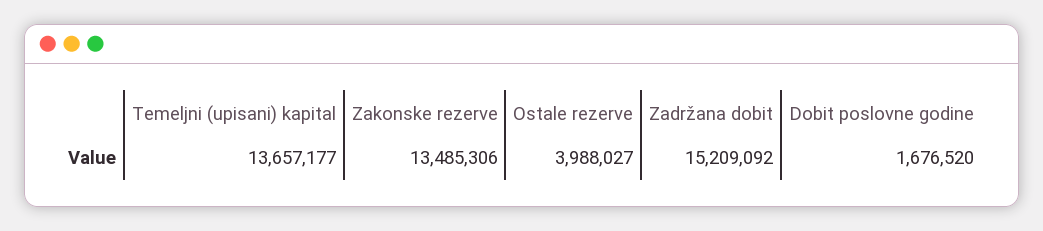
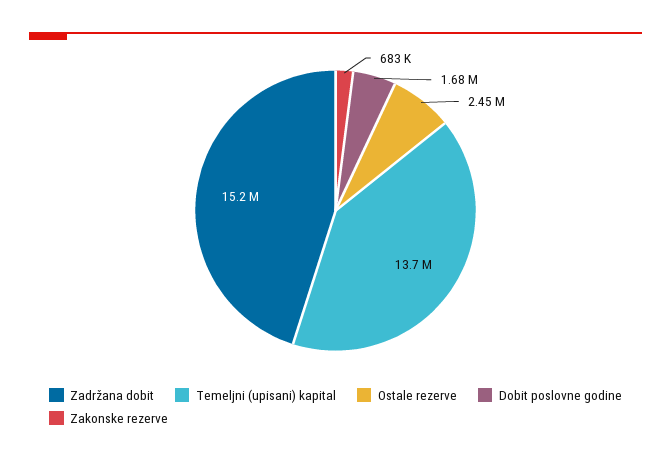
Zakonske rezerve: 13485306 -> 683000
Ostale rezerve: 3988027 -> 2450000

